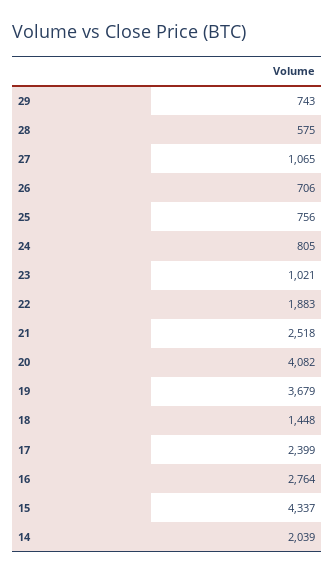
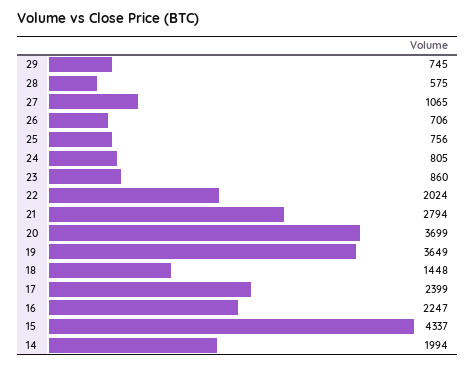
29: 743 -> 745
23: 1021 -> 860
22: 1883 -> 2024
21: 2518 -> 2794
20: 4082 -> 3699
19: 3679 -> 3649
16: 2764 -> 2247
14: 2039 -> 1994

